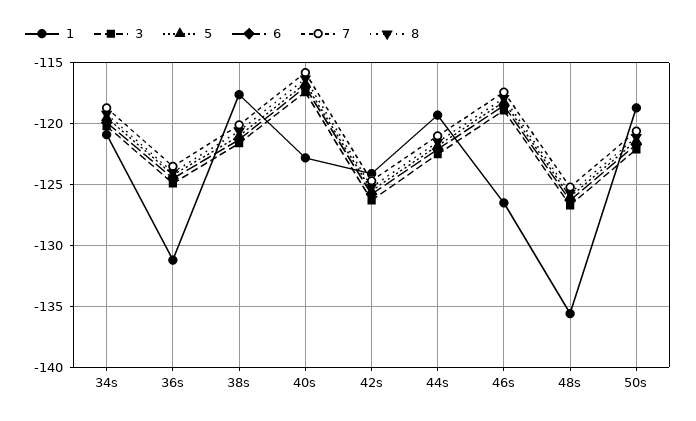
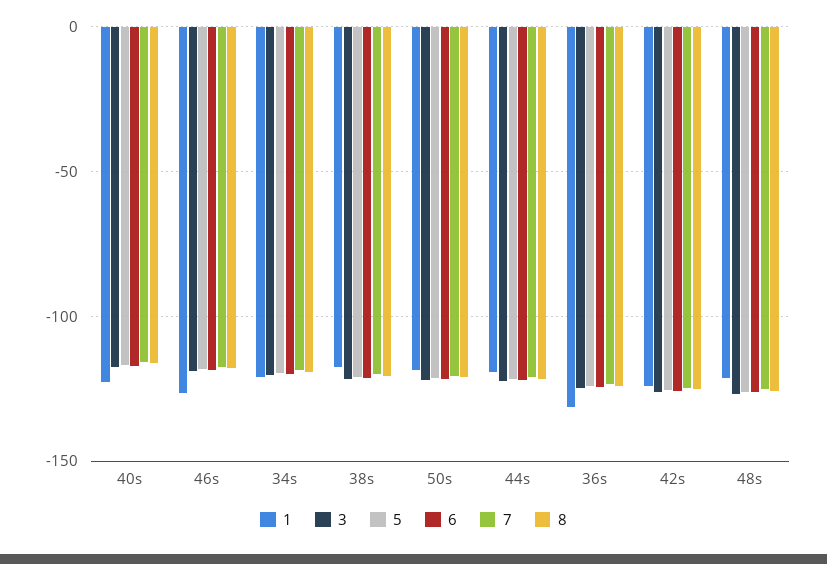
1, 48s: -135.5 -> -120

